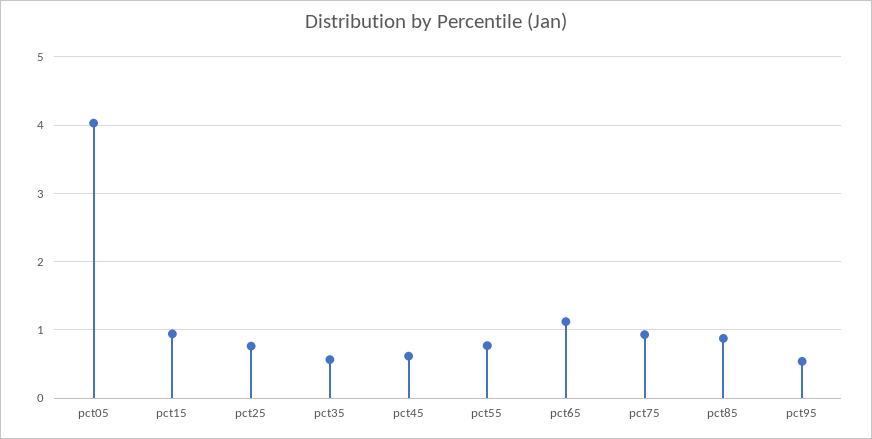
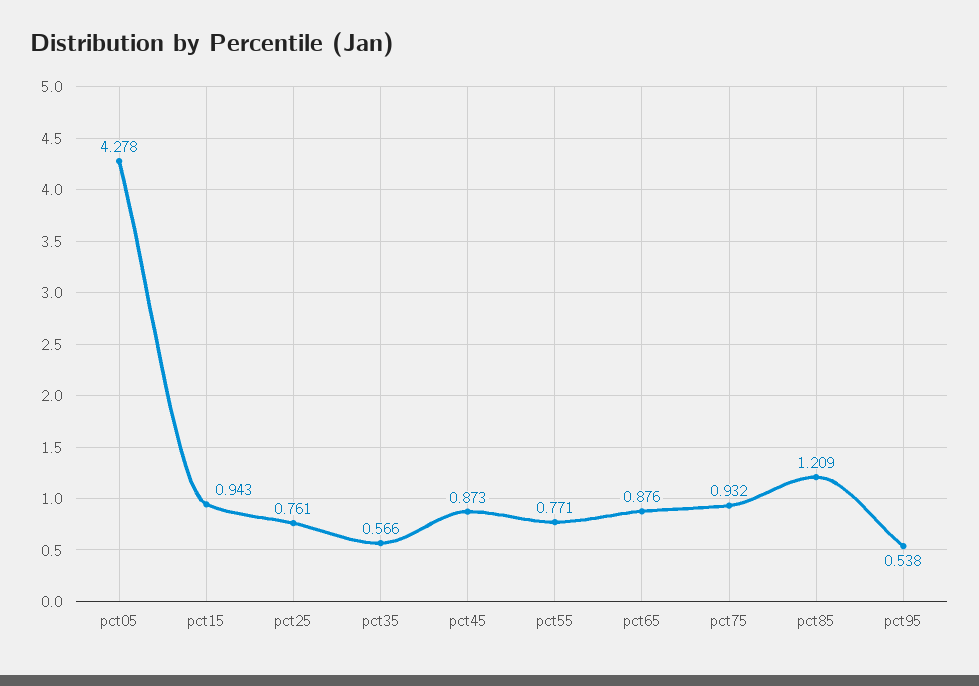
pct05: 4 -> 4.278
pct45: 0.6 -> 0.873
pct65: 1.1 -> 0.876
pct85: 0.9 -> 1.209

